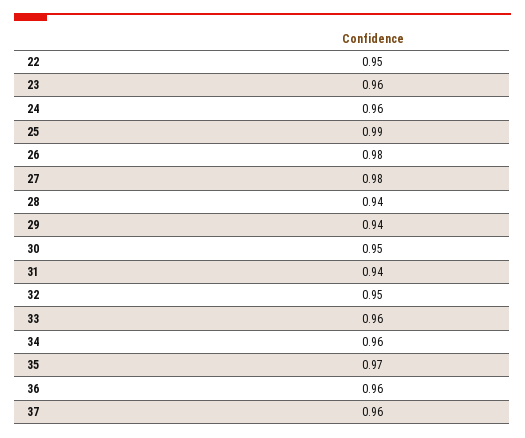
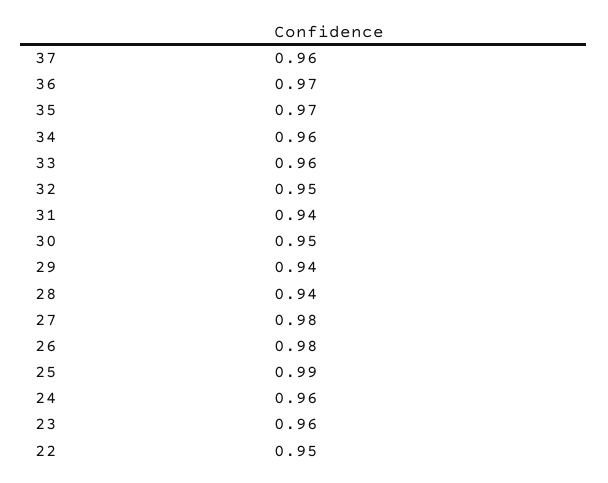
36: 0.96 -> 0.97

